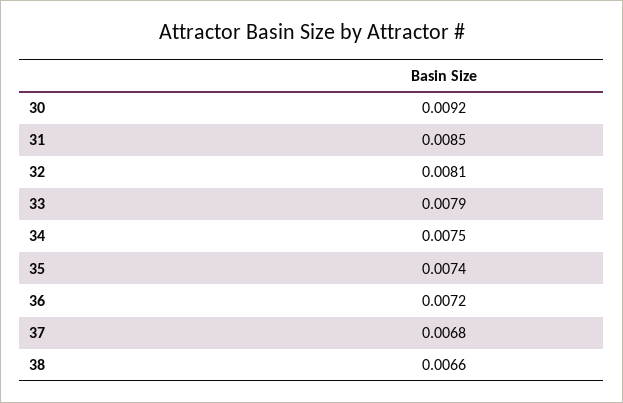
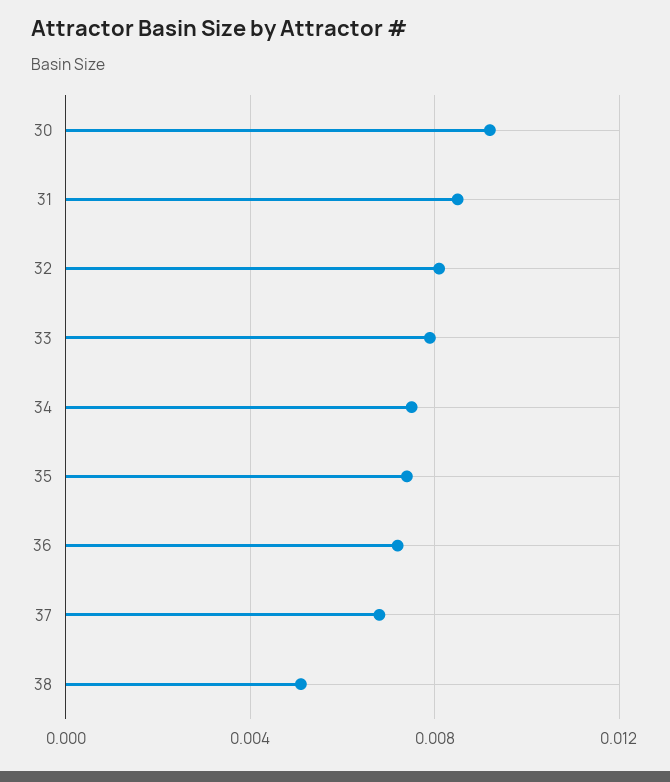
38: 0.0066 -> 0.005

